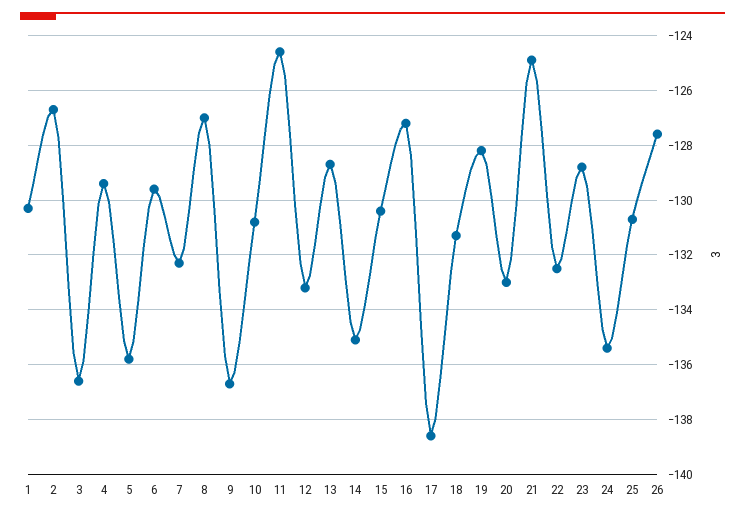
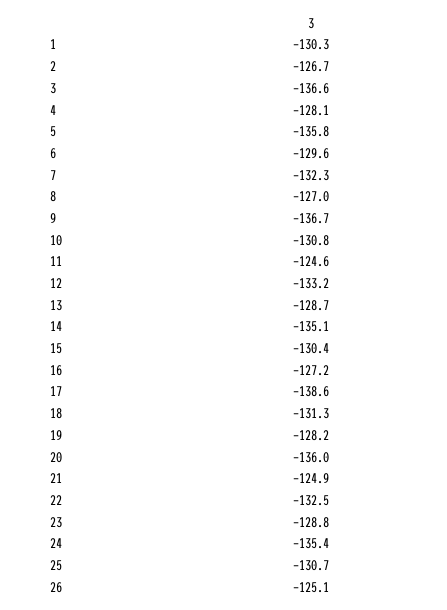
4: -129.5 -> -128.1
20: -133 -> -136
26: -127.5 -> -125.1

